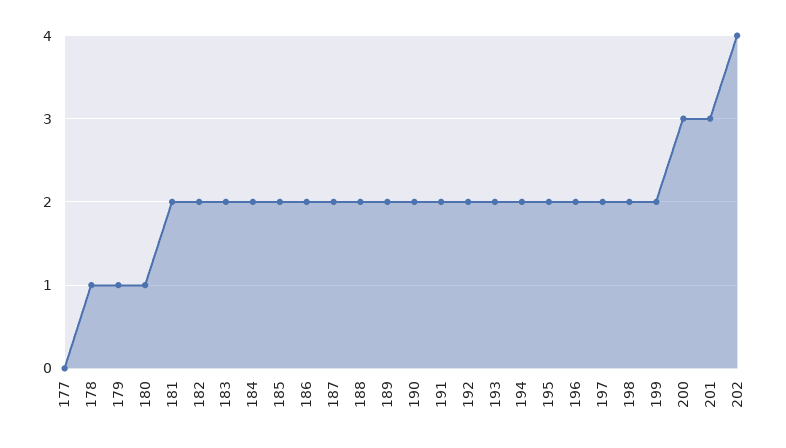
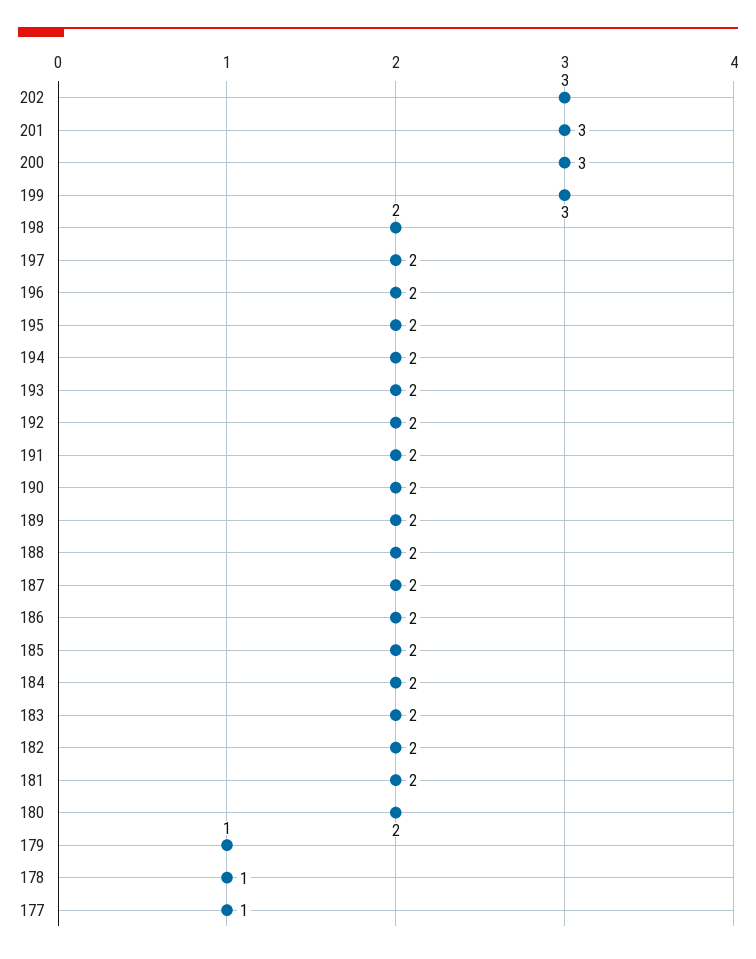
177: 0 -> 1
180: 1 -> 2
199: 2 -> 3
202: 4 -> 3

